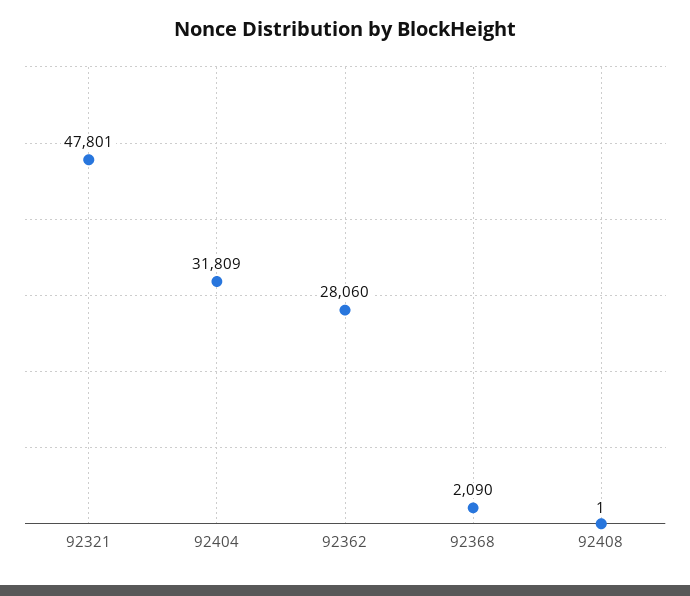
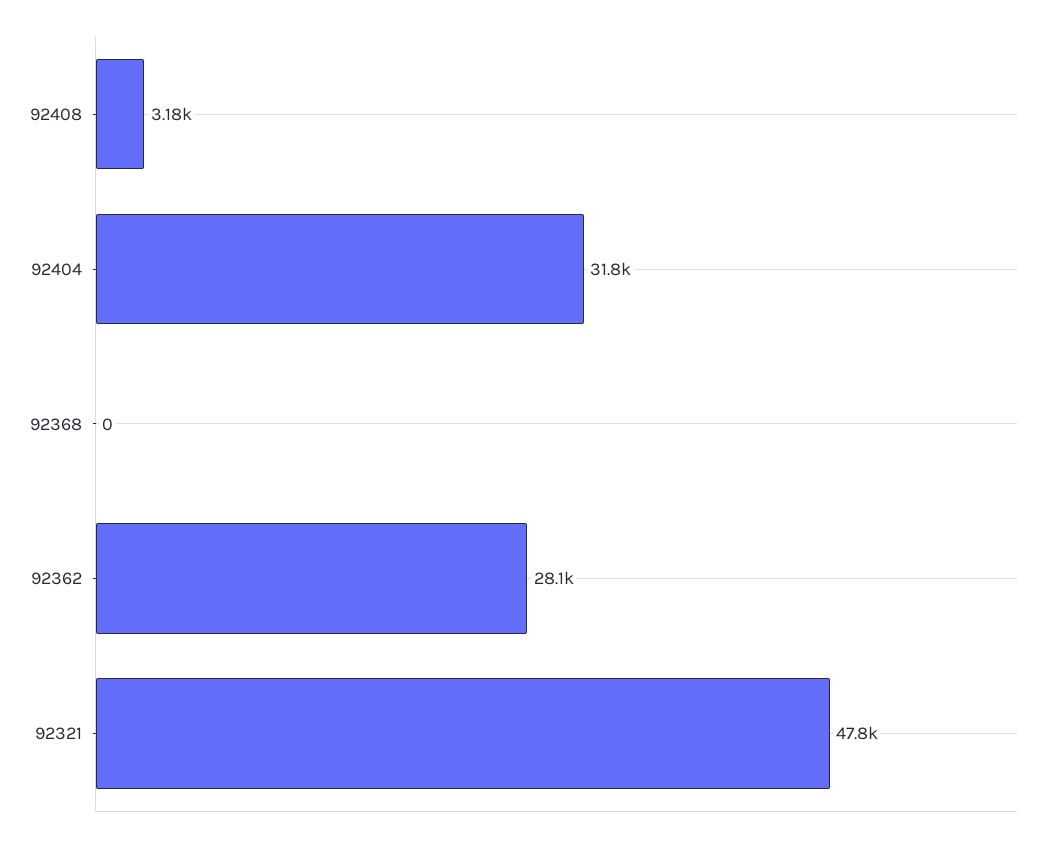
92368: 2090 -> 0
92408: 1 -> 3180

